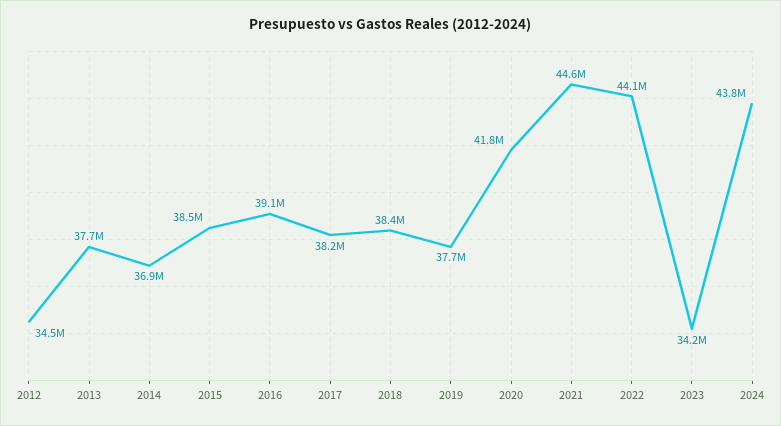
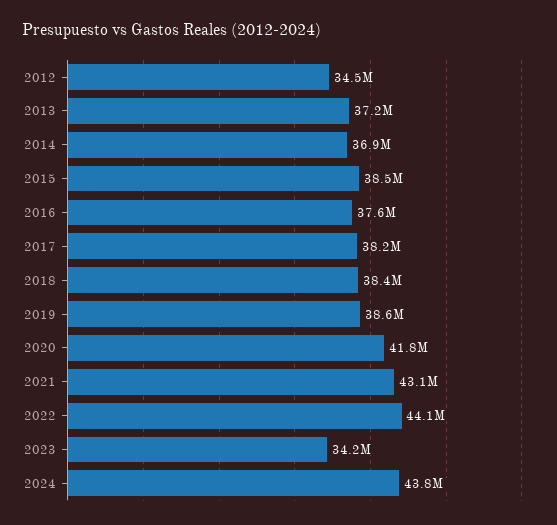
2013: 37700000 -> 37200000
2016: 39100000 -> 37600000
2019: 37700000 -> 38600000
2021: 44600000 -> 43100000

